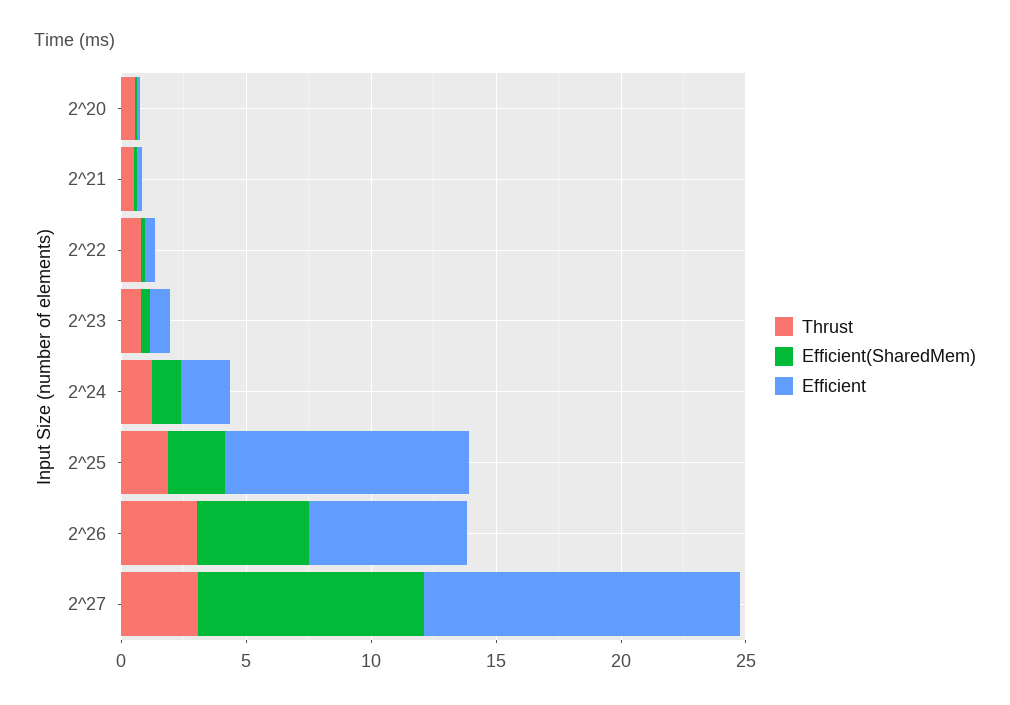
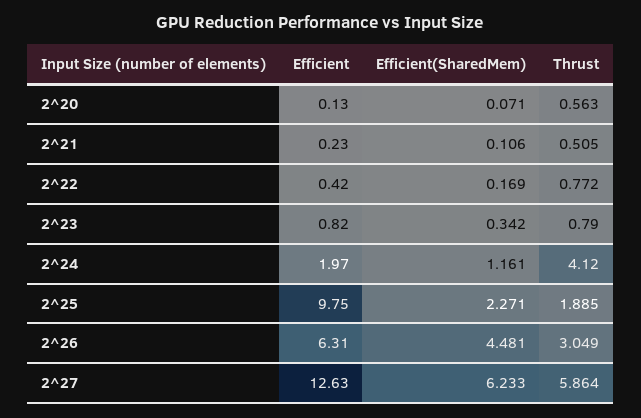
Thrust, 2^24: 1 -> 4.12
Thrust, 2^27: 3 -> 5.864
Efficient(SharedMem), 2^27: 9 -> 6.233

